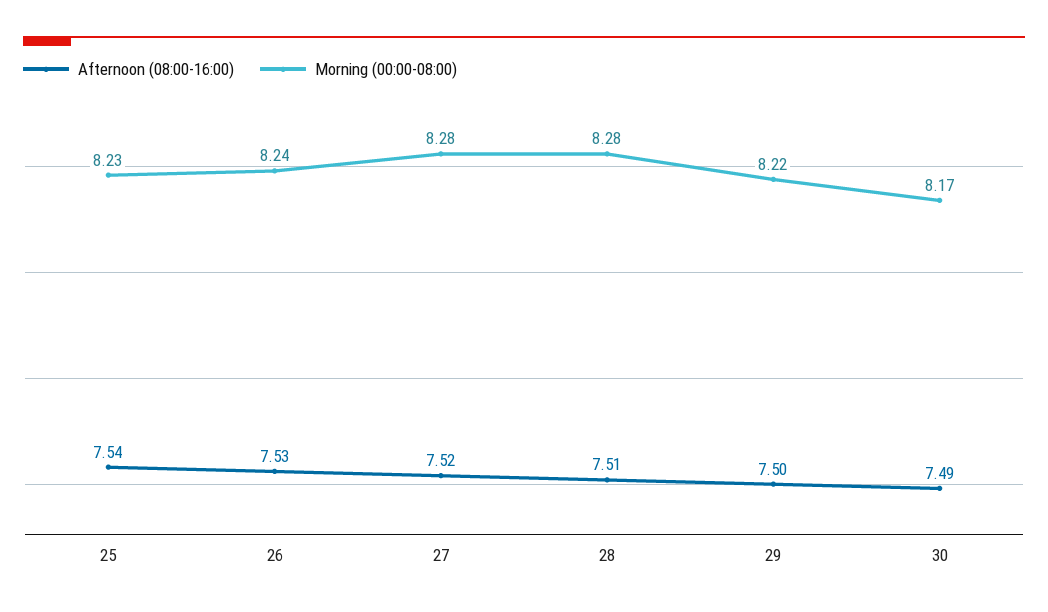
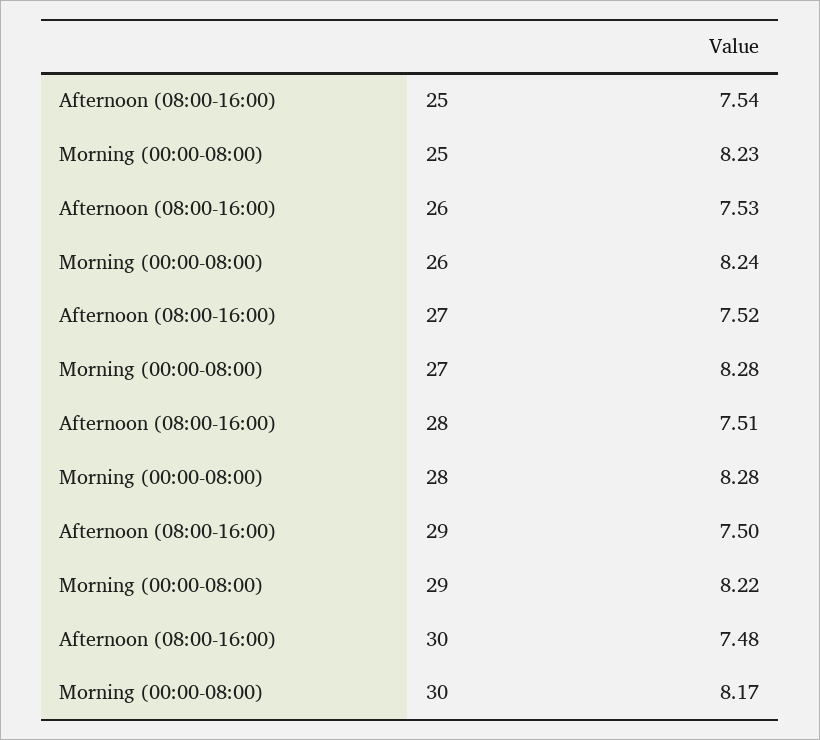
Afternoon (08:00-16:00), 30: 7.49 -> 7.48

